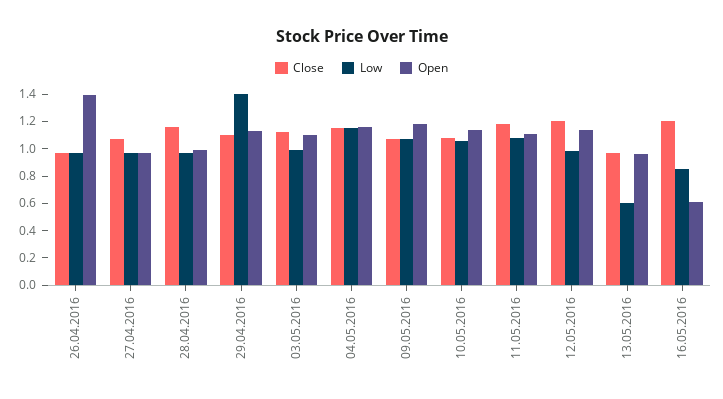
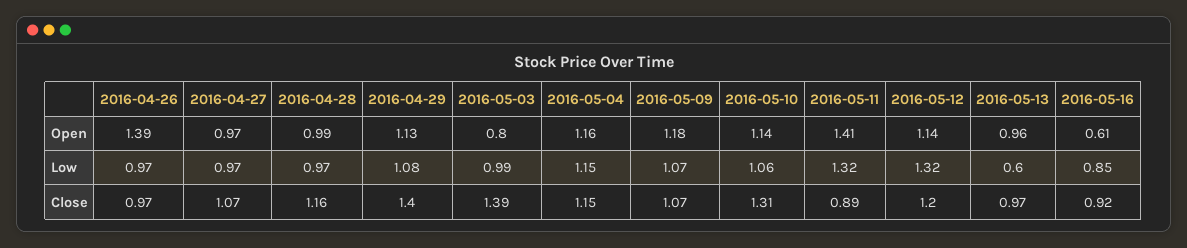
Close, 29.04.2016: 1.1 -> 1.4
Low, 29.04.2016: 1.4 -> 1.08
Close, 03.05.2016: 1.1 -> 1.39
Open, 03.05.2016: 1.1 -> 0.8
Close, 10.05.2016: 1.1 -> 1.31
Close, 11.05.2016: 1.2 -> 0.89
Low, 11.05.2016: 1.1 -> 1.32
Open, 11.05.2016: 1.1 -> 1.41
Low, 12.05.2016: 1 -> 1.32
Close, 16.05.2016: 1.2 -> 0.92

